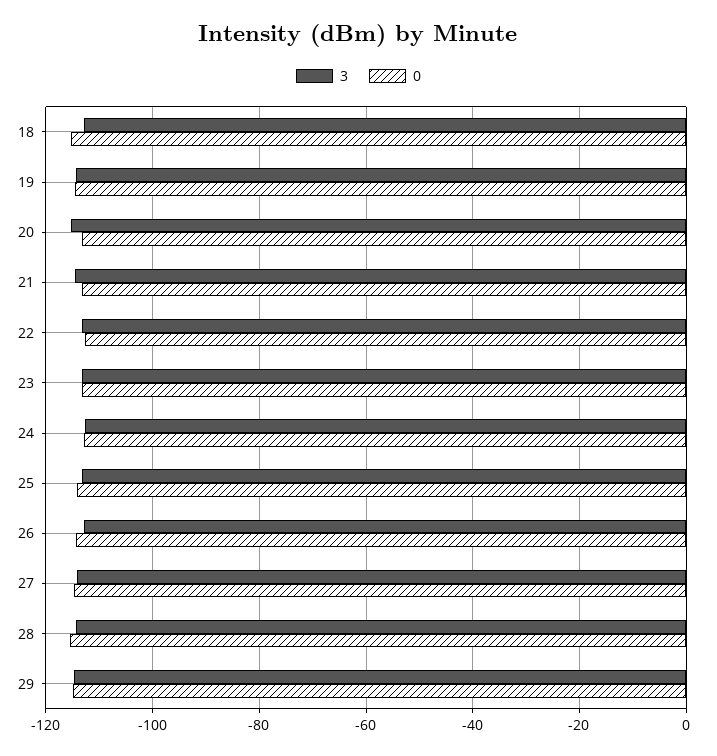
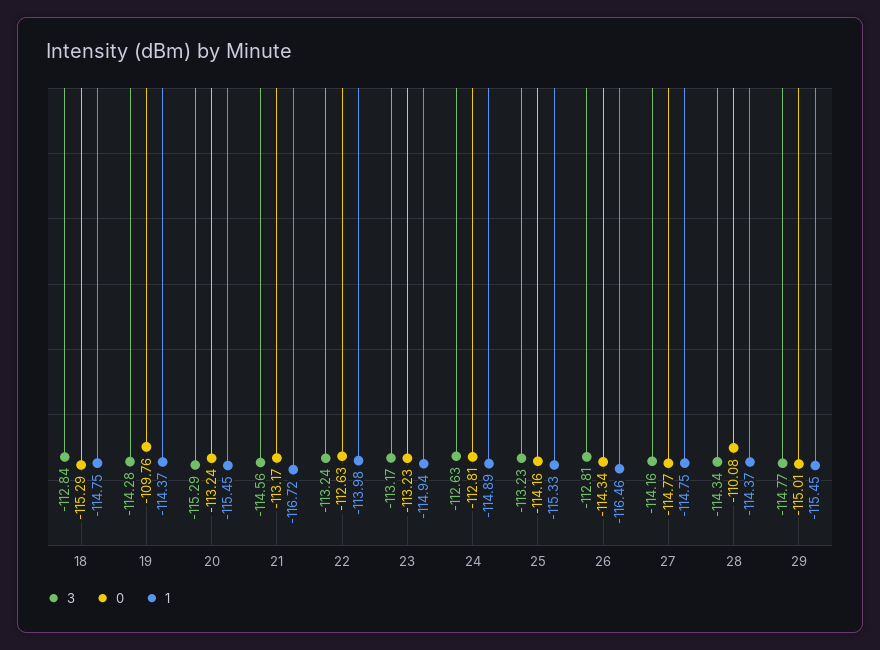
0, 19: -114 -> -109.76
0, 28: -116 -> -110.08
1, 18: none -> -114.75
1, 19: none -> -114.37
1, 20: none -> -115.45
1, 21: none -> -116.72
1, 22: none -> -113.98
1, 23: none -> -114.94
1, 24: none -> -114.89
1, 25: none -> -115.33
1, 26: none -> -116.46
1, 27: none -> -114.75
1, 28: none -> -114.37
1, 29: none -> -115.45

